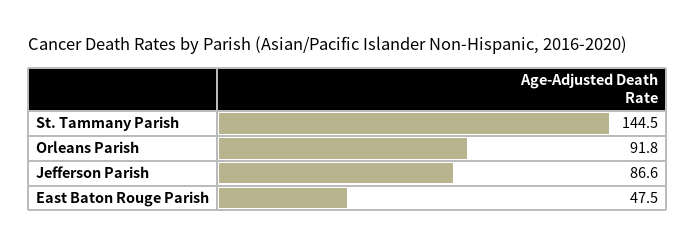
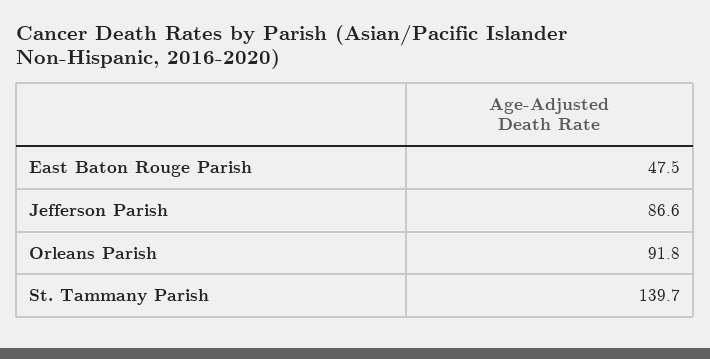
St. Tammany Parish: 144.5 -> 139.7

